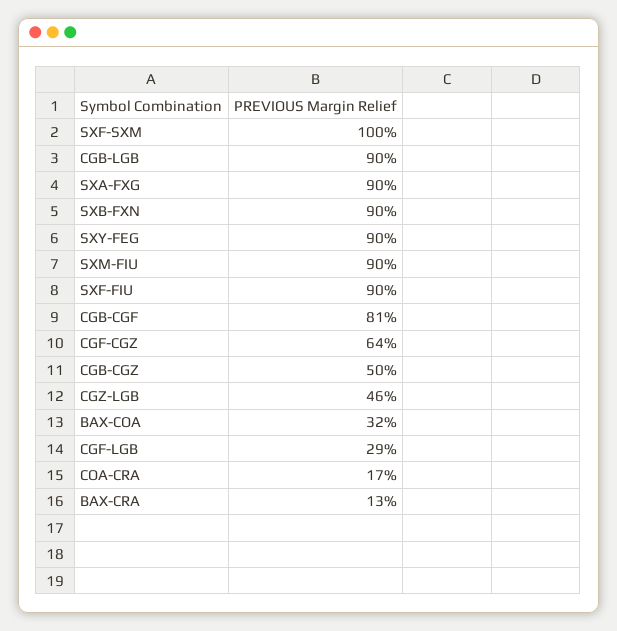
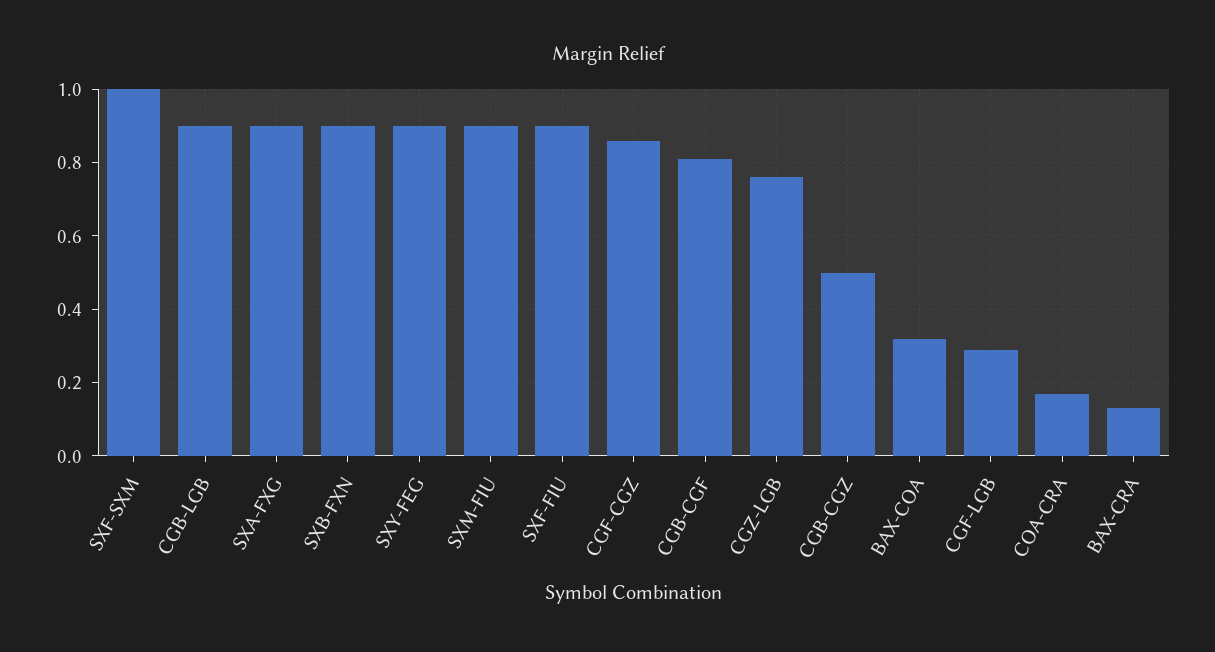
CGF-CGZ: 0.64 -> 0.85
CGZ-LGB: 0.46 -> 0.75

